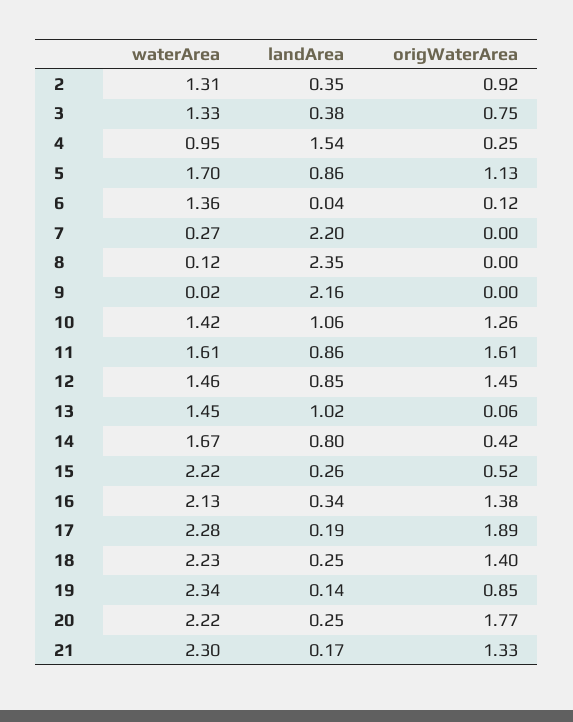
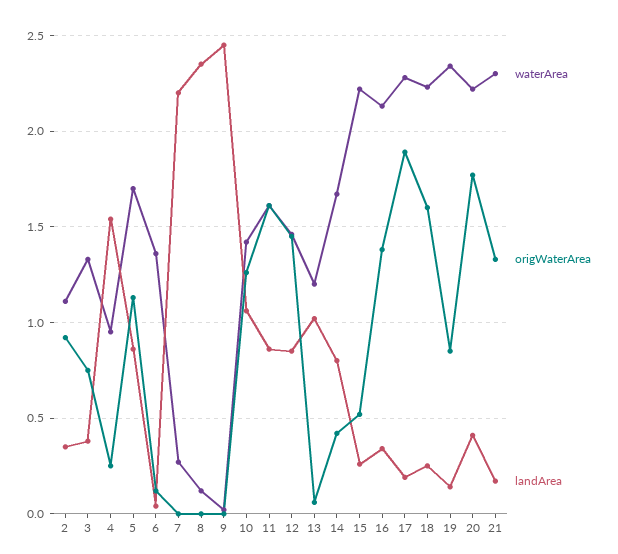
waterArea, 2: 1.31 -> 1.1
landArea, 9: 2.16 -> 2.45
waterArea, 13: 1.45 -> 1.2
origWaterArea, 18: 1.4 -> 1.6
landArea, 20: 0.25 -> 0.4

